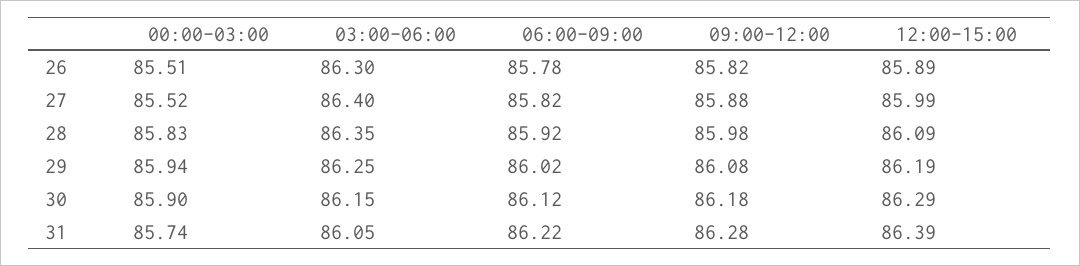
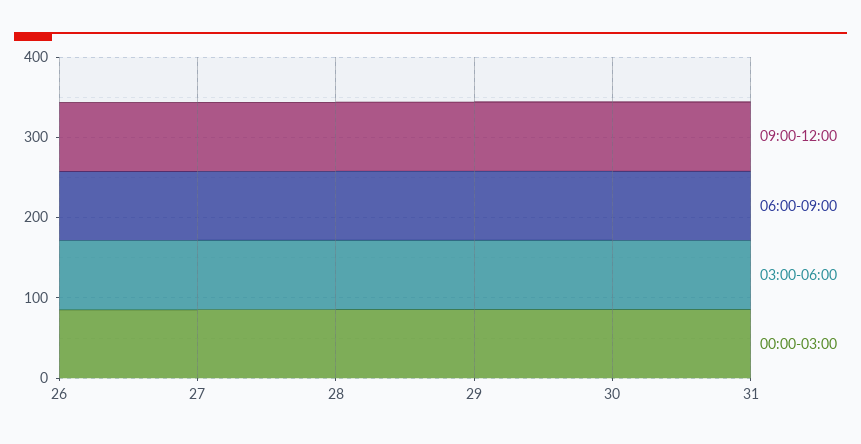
12:00-15:00, 26: 85.89 -> none
12:00-15:00, 27: 85.99 -> none
12:00-15:00, 28: 86.09 -> none
12:00-15:00, 29: 86.19 -> none
12:00-15:00, 30: 86.29 -> none
12:00-15:00, 31: 86.39 -> none

